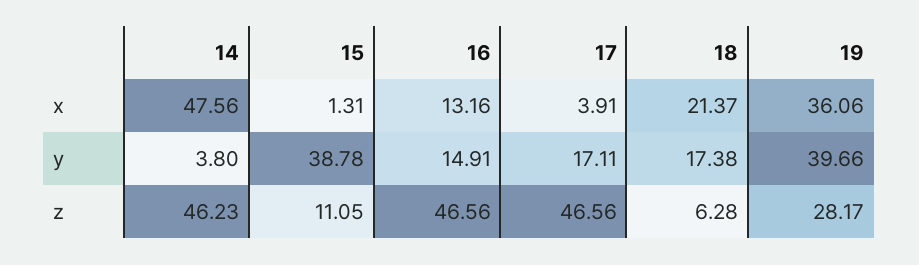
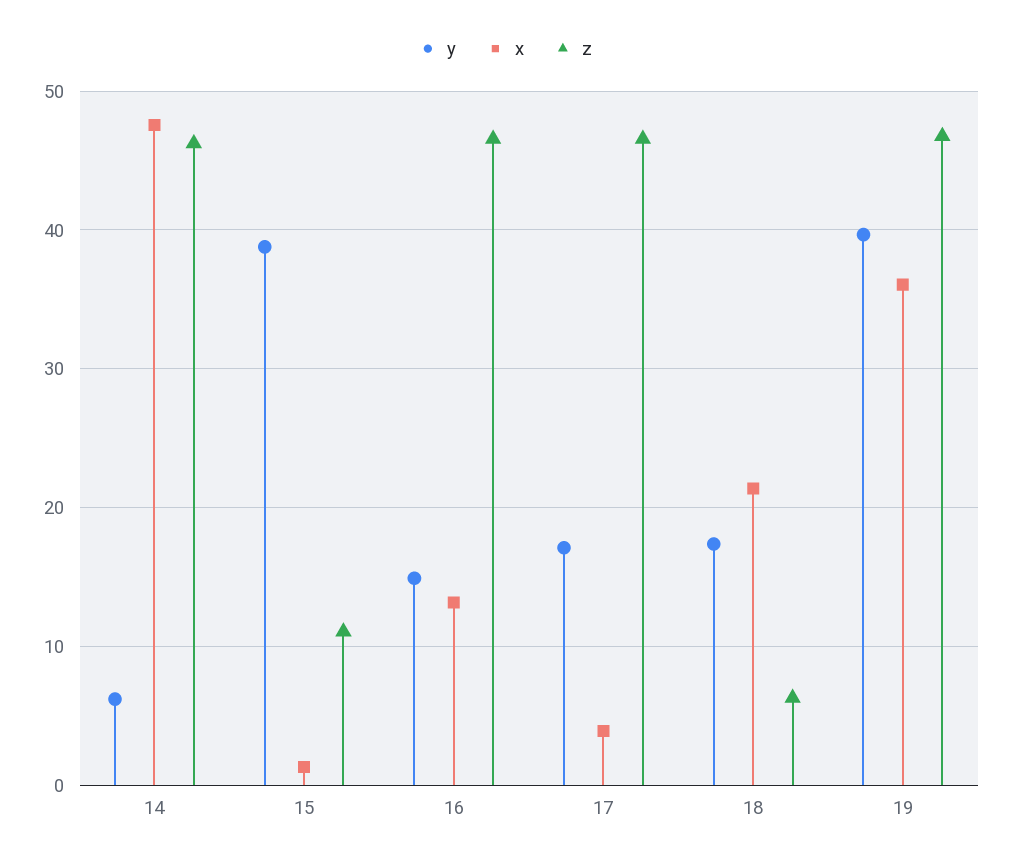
y, 14: 3.8 -> 6
z, 19: 28.17 -> 47

